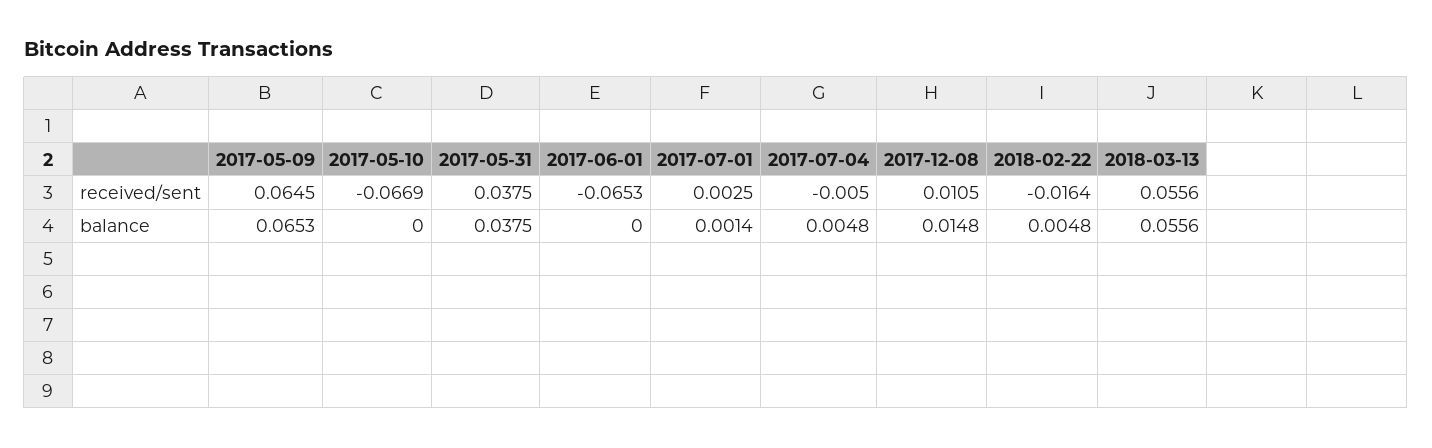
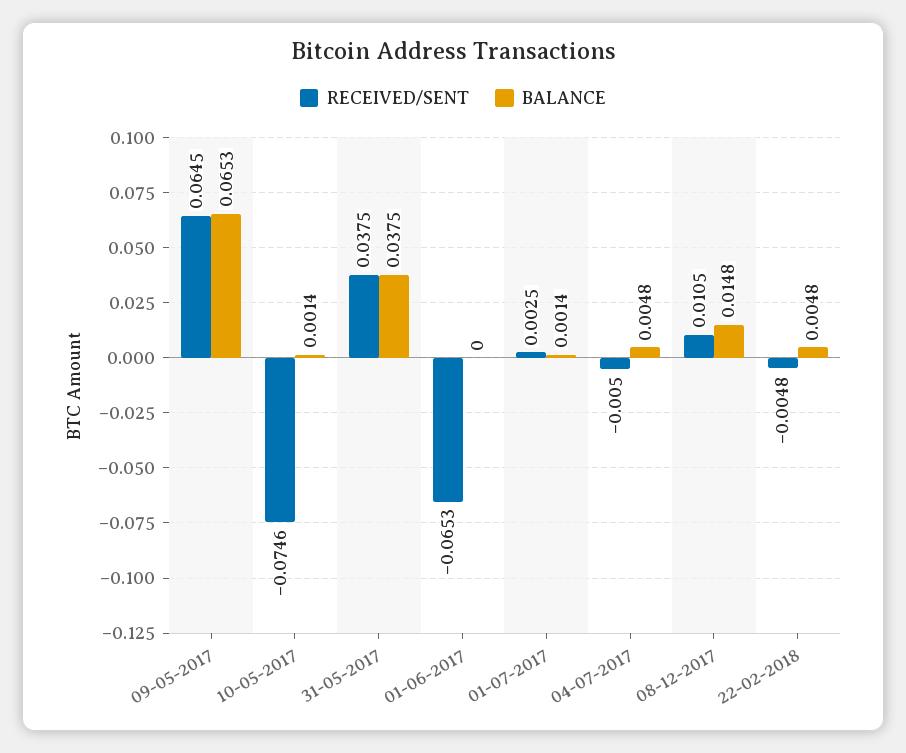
received/sent, 2017-05-10: -0.0669 -> -0.0746
received/sent, 2018-02-22: -0.0164 -> -0.0048
received/sent, 2018-03-13: 0.0556 -> none
balance, 2017-05-10: 0 -> 0.0014
balance, 2018-03-13: 0.0556 -> none

